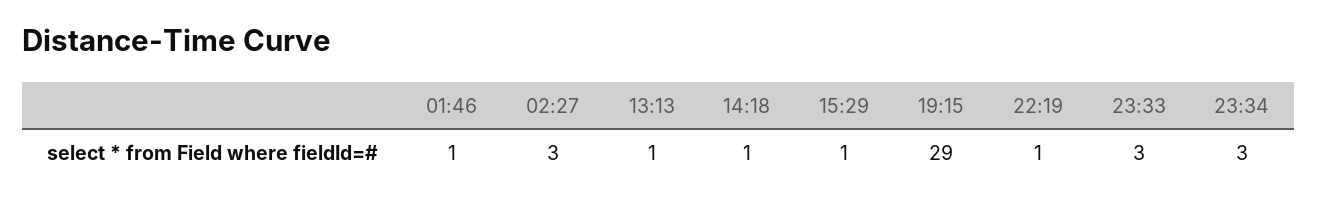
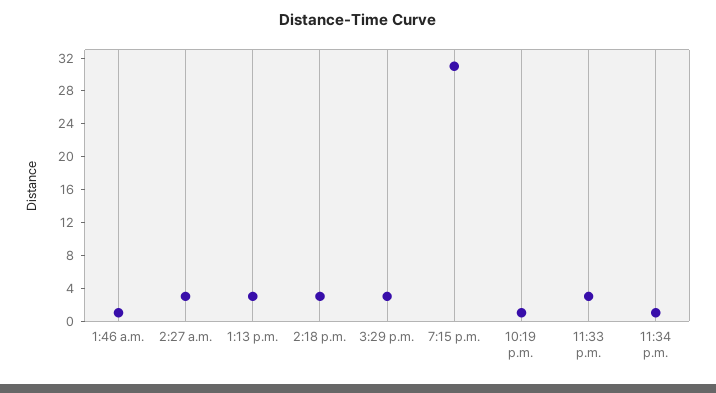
13:13: 1 -> 3
14:18: 1 -> 3
15:29: 1 -> 3
19:15: 29 -> 31
23:34: 3 -> 1

